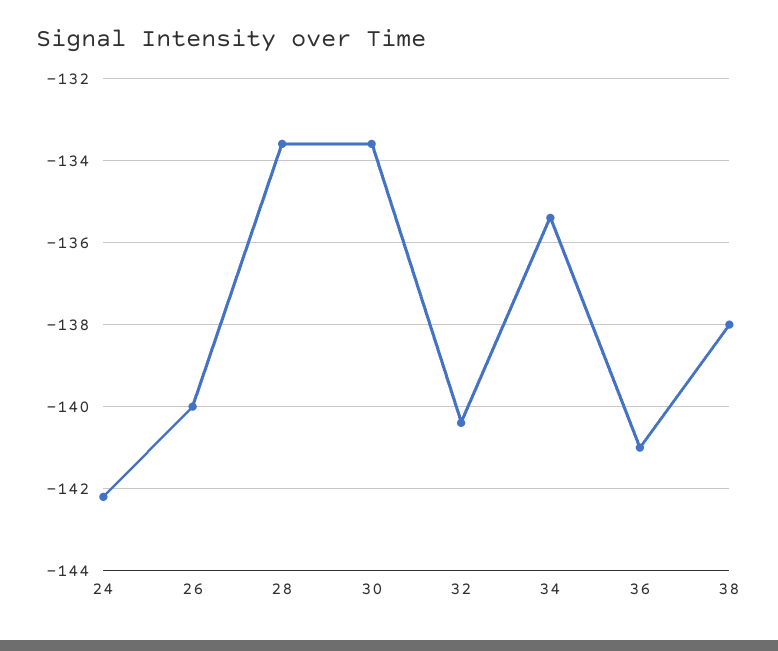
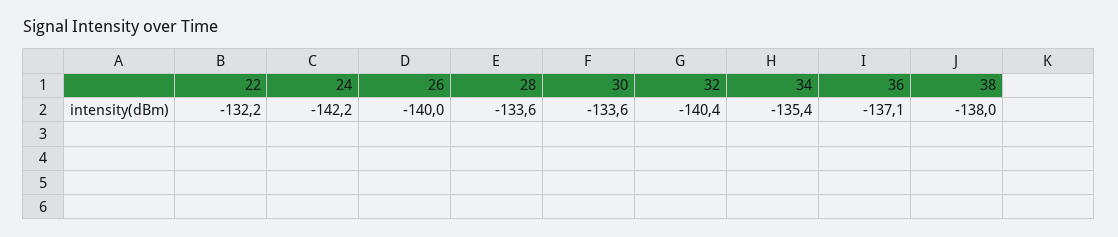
36: -141 -> -137.1
22: none -> -132.2

